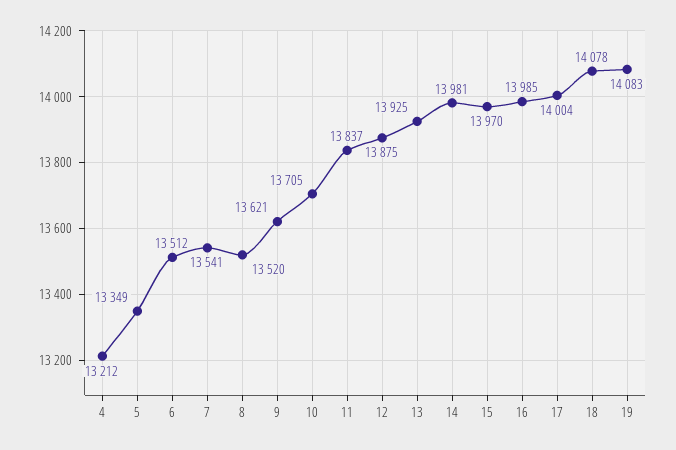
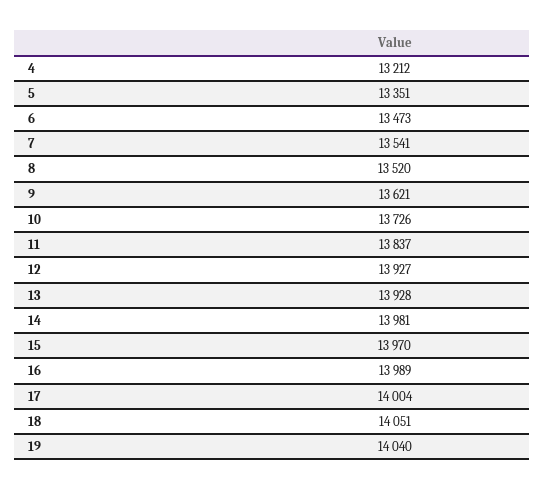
5: 13349 -> 13351
6: 13512 -> 13473
10: 13705 -> 13726
12: 13875 -> 13927
13: 13925 -> 13928
16: 13985 -> 13989
18: 14078 -> 14051
19: 14083 -> 14040

